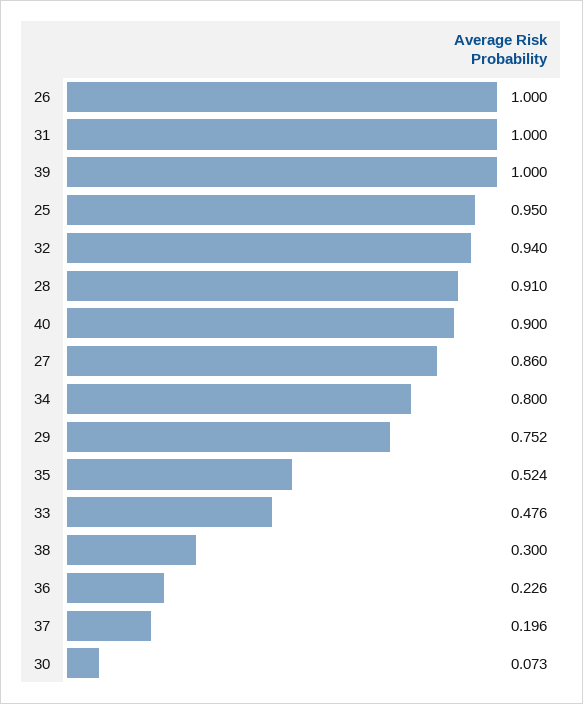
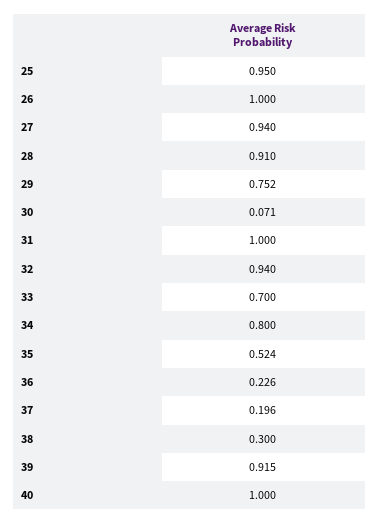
39: 1 -> 0.915
40: 0.9 -> 1
27: 0.86 -> 0.94
33: 0.476 -> 0.7
30: 0.073 -> 0.071

